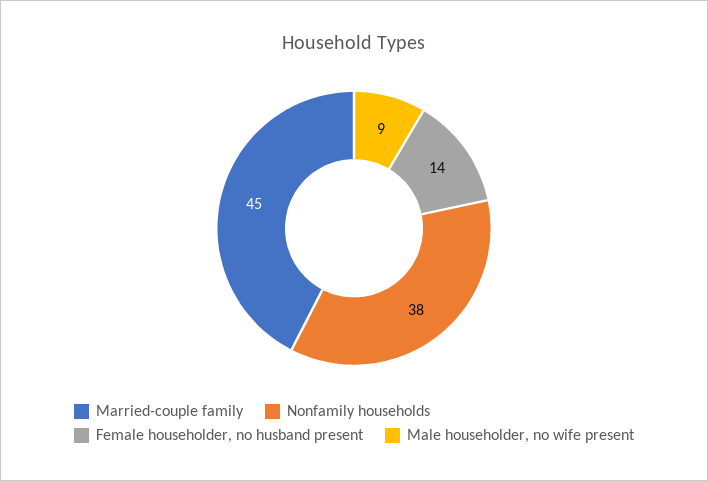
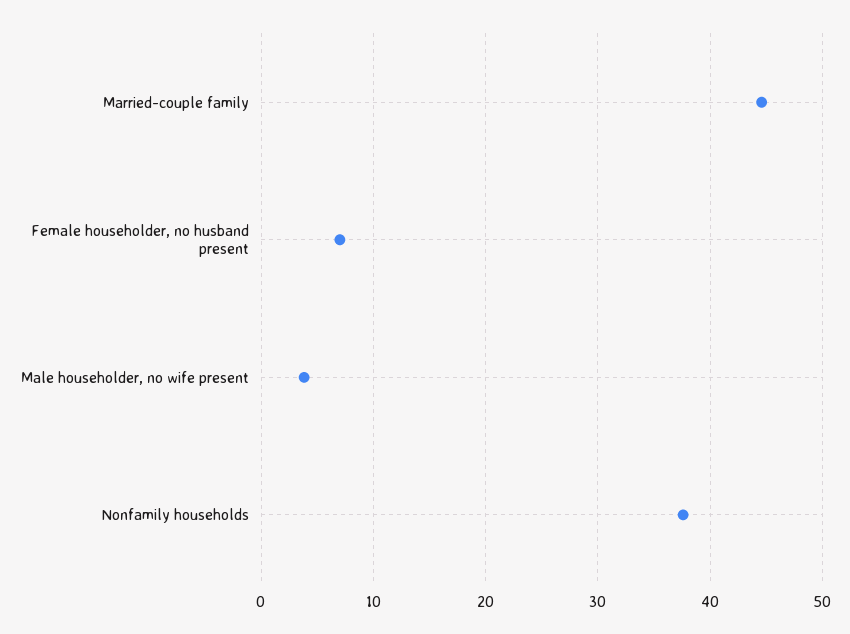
Female householder, no husband present: 14 -> 7
Male householder, no wife present: 9 -> 4

